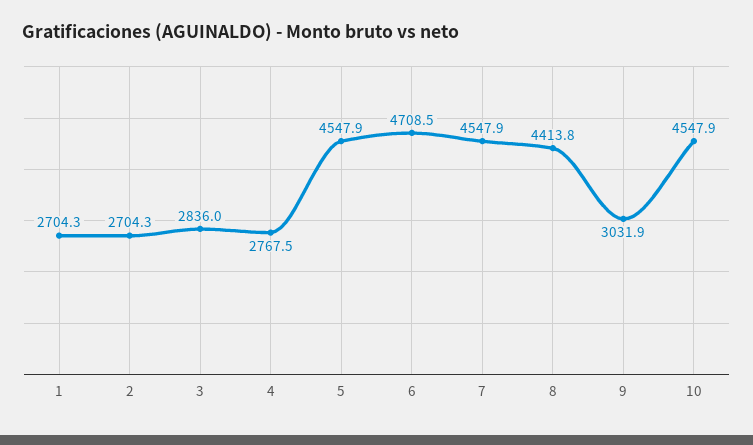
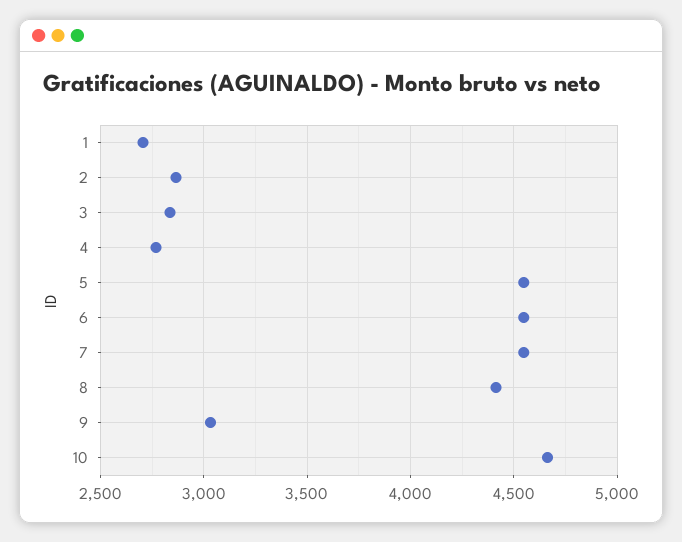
2: 2704.3 -> 2850
6: 4708.5 -> 4550
10: 4547.9 -> 4650

